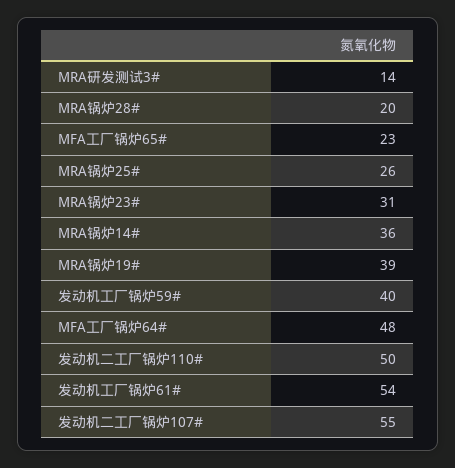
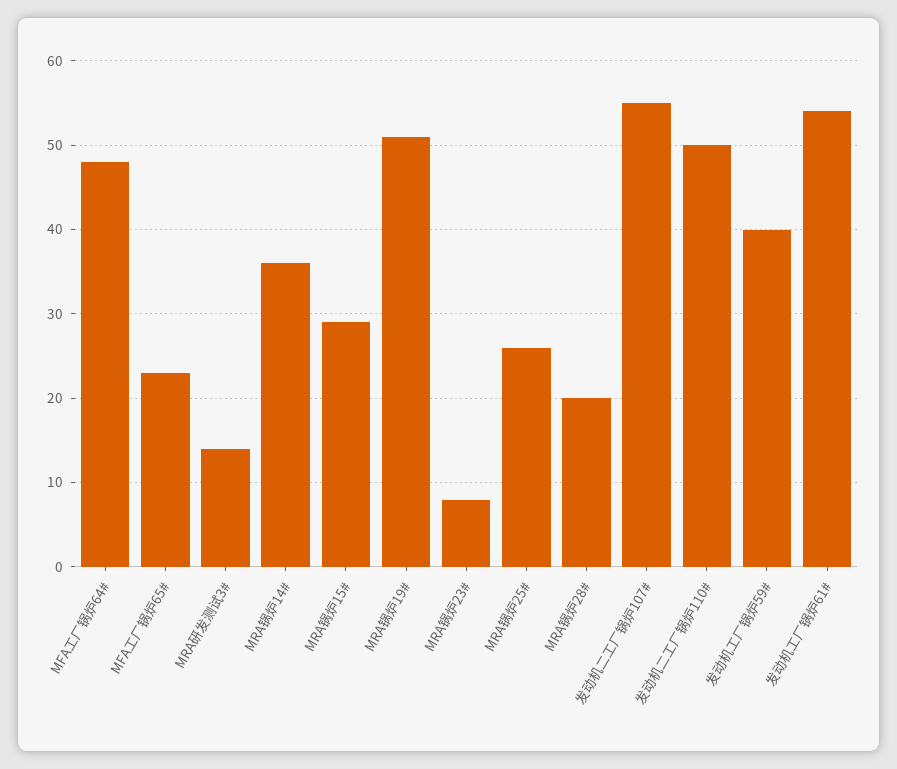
MRA锅炉23#: 31 -> 8
MRA锅炉19#: 39 -> 51
MRA锅炉15#: none -> 29

